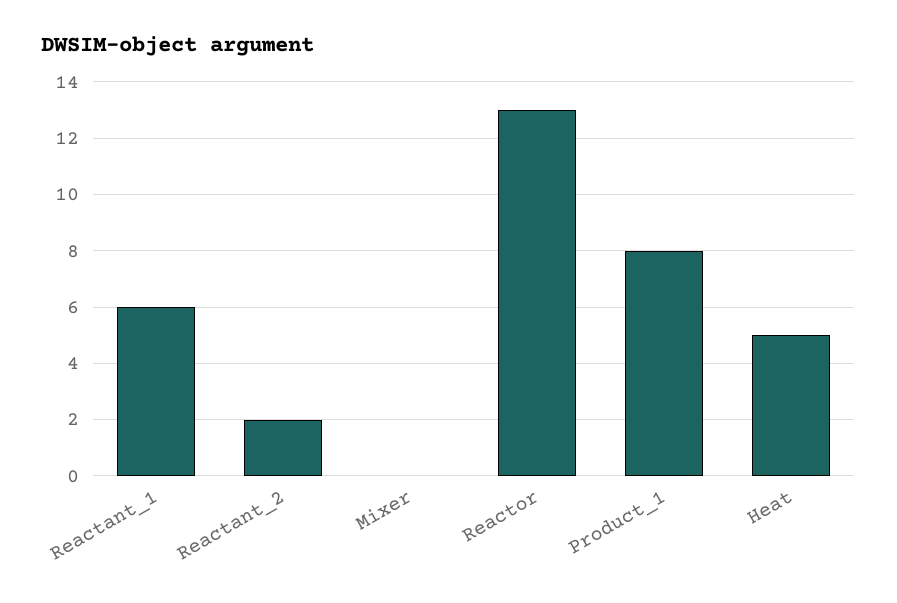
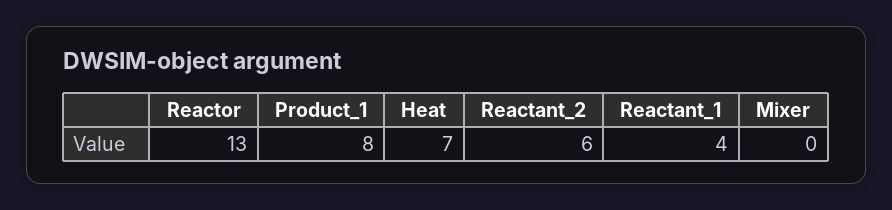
Reactant_1: 6 -> 4
Reactant_2: 2 -> 6
Heat: 5 -> 7

